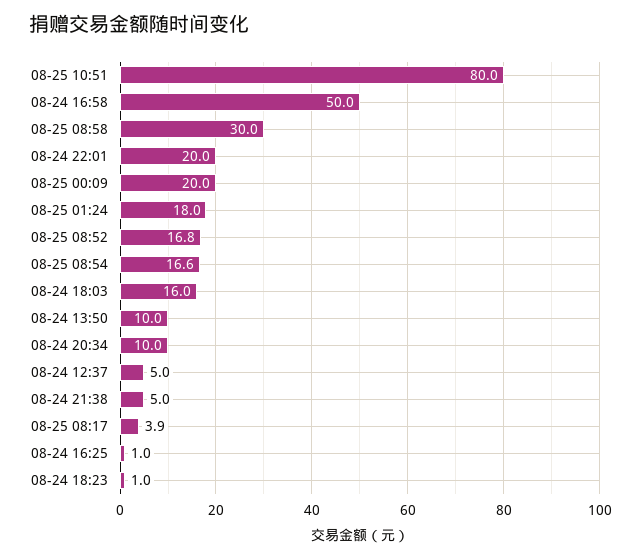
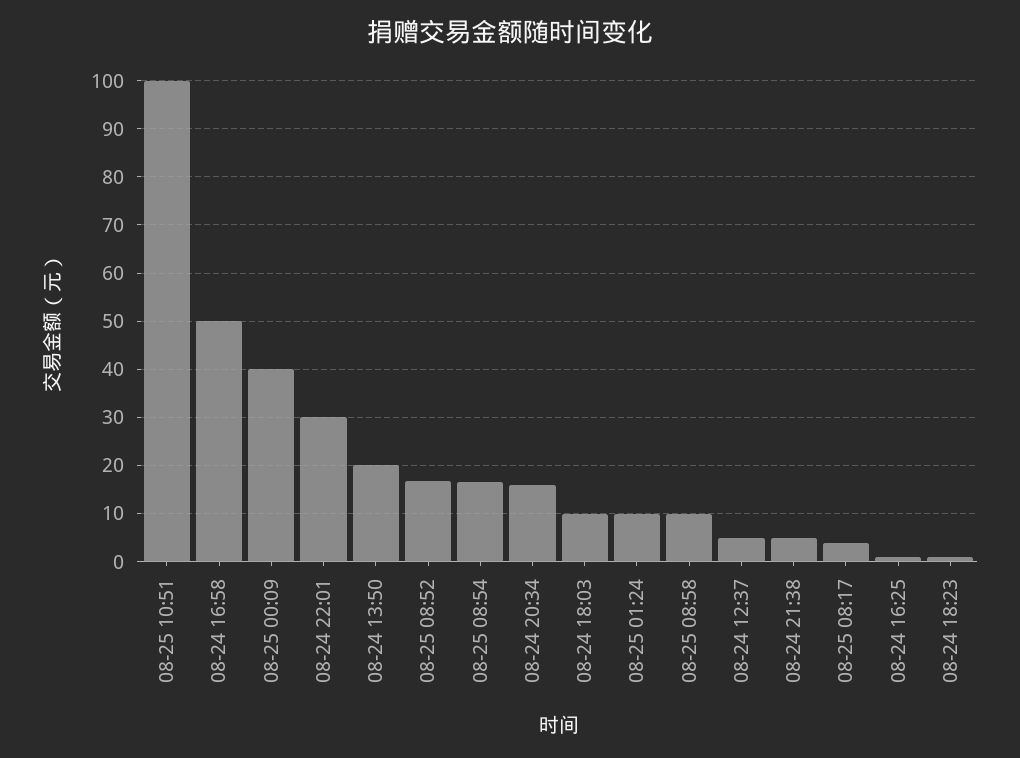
08-25 10:51: 80 -> 100
08-25 08:58: 30 -> 10
08-24 22:01: 20 -> 30
08-25 00:09: 20 -> 40
08-25 01:24: 18 -> 10
08-24 18:03: 16 -> 10
08-24 13:50: 10 -> 20
08-24 20:34: 10 -> 16

